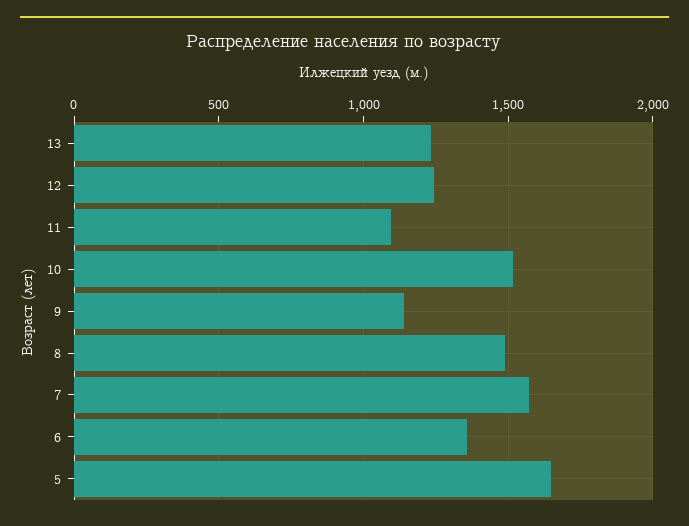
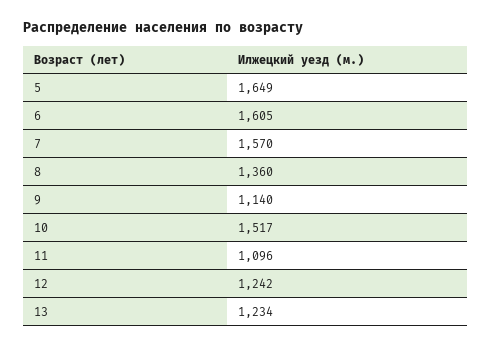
8: 1500 -> 1360
6: 1350 -> 1605

